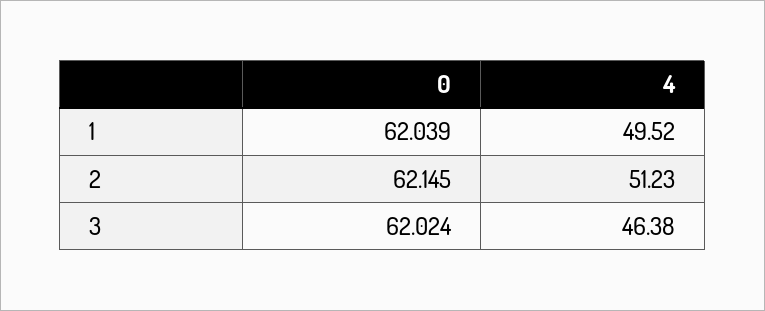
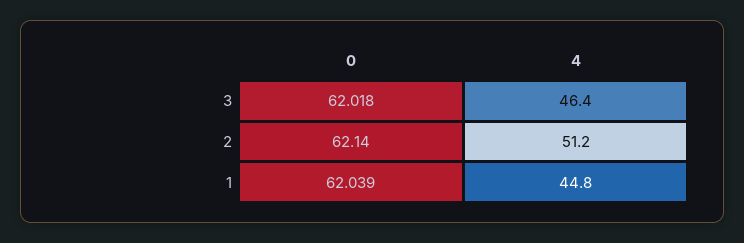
4, 1: 49.52 -> 44.8
0, 2: 62.145 -> 62.14
0, 3: 62.024 -> 62.018

